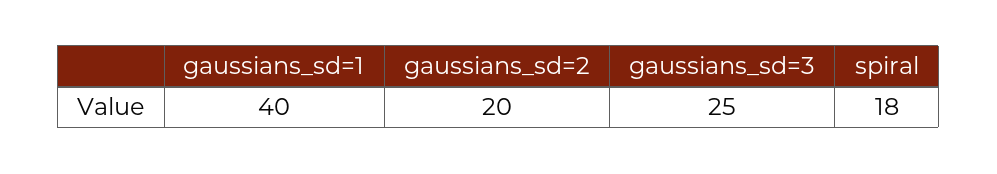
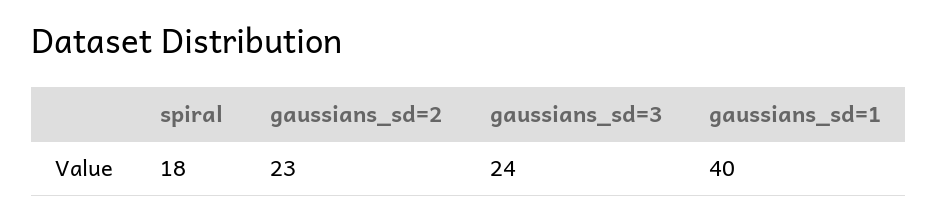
gaussians_sd=2: 20 -> 23
gaussians_sd=3: 25 -> 24

